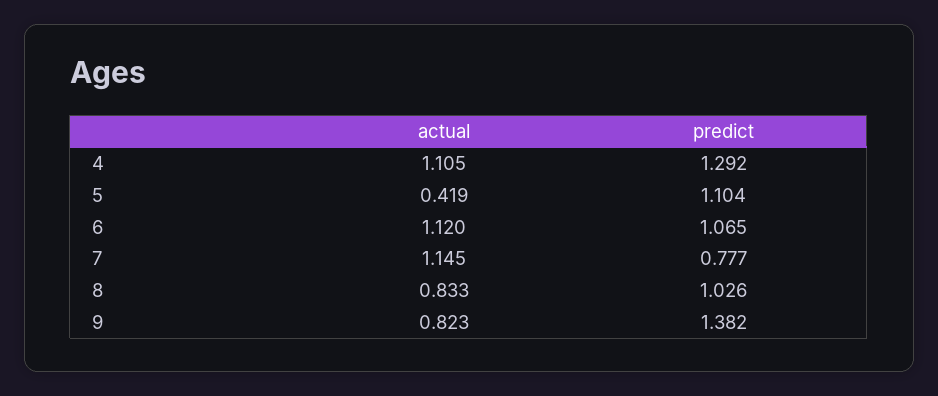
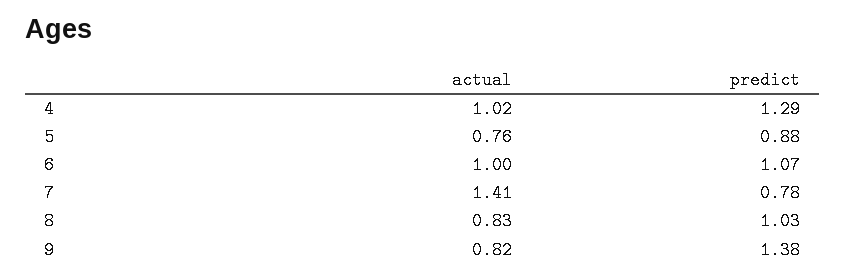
actual, 4: 1.105 -> 1.02
actual, 5: 0.419 -> 0.76
predict, 5: 1.104 -> 0.88
actual, 6: 1.12 -> 1
actual, 7: 1.145 -> 1.41

